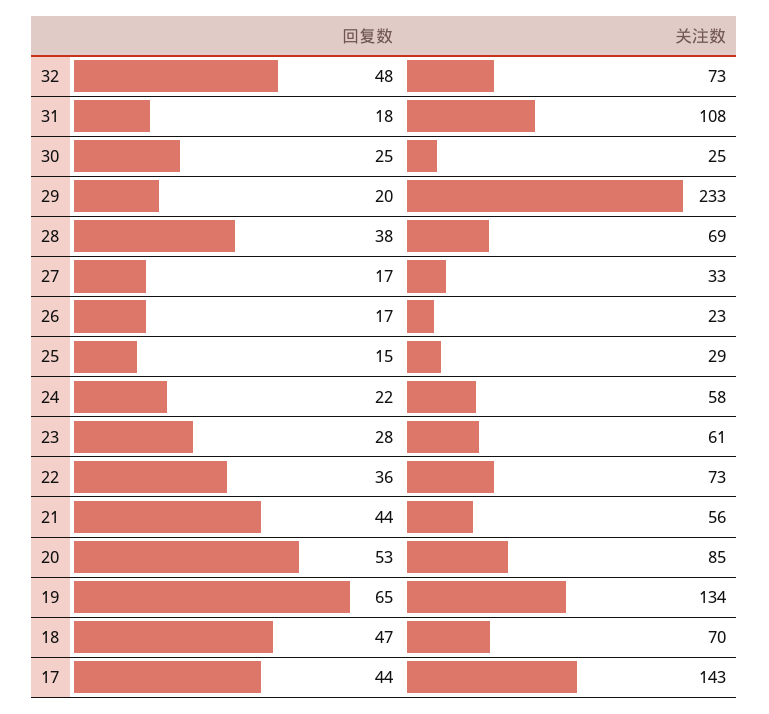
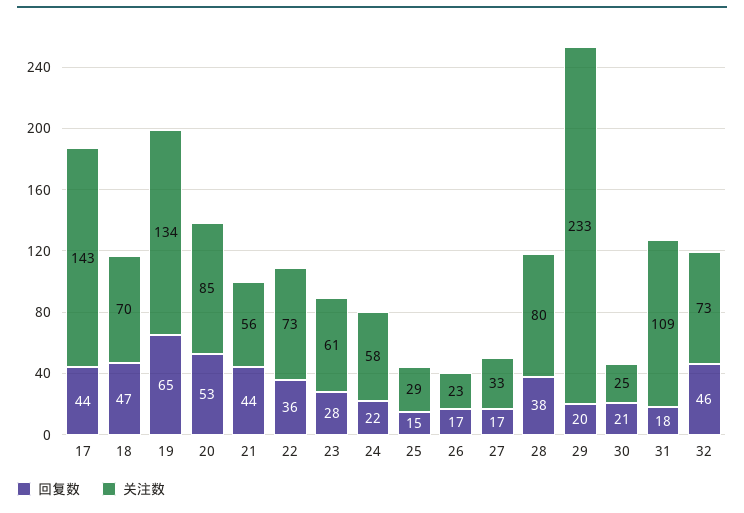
回复数, 32: 48 -> 46
关注数, 31: 108 -> 109
回复数, 30: 25 -> 21
关注数, 28: 69 -> 80

